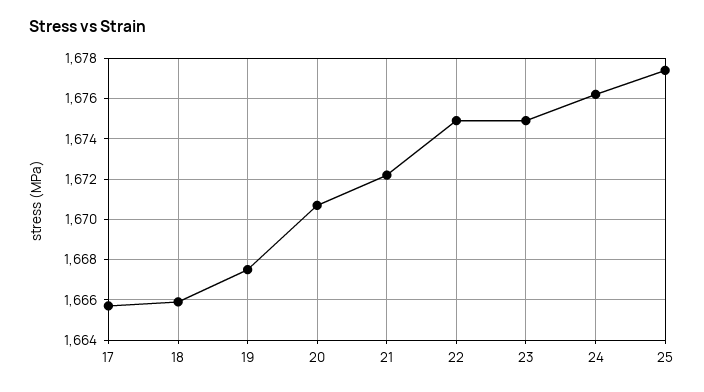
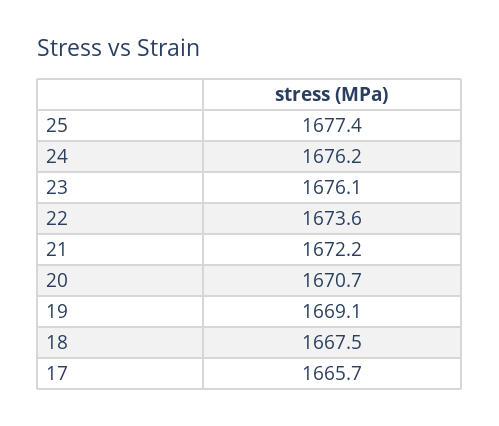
18: 1666 -> 1667.5
19: 1667.5 -> 1669.1
22: 1675 -> 1673.6
23: 1675 -> 1676.1

